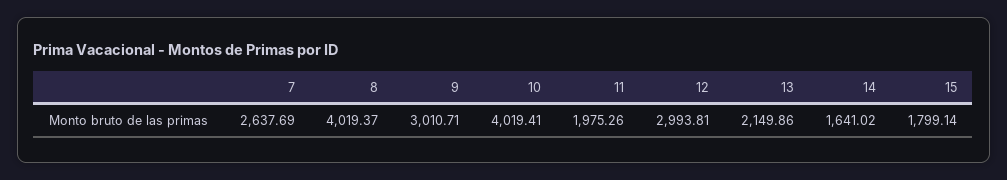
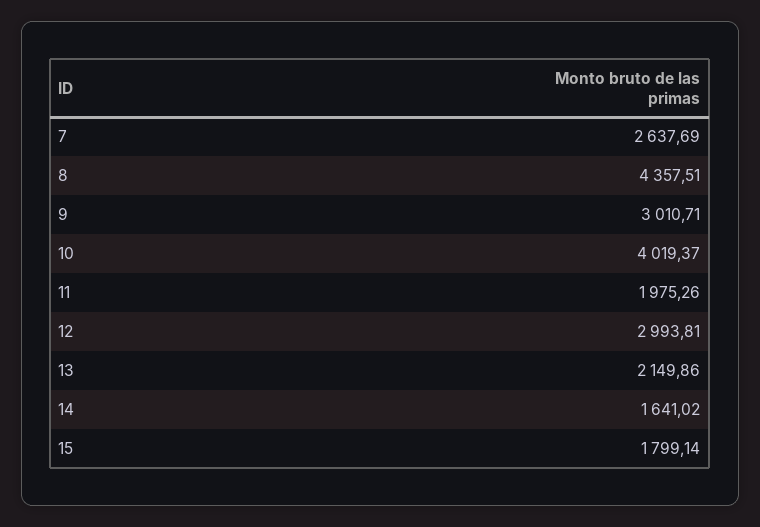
8: 4019.37 -> 4357.51
10: 4019.41 -> 4019.37

